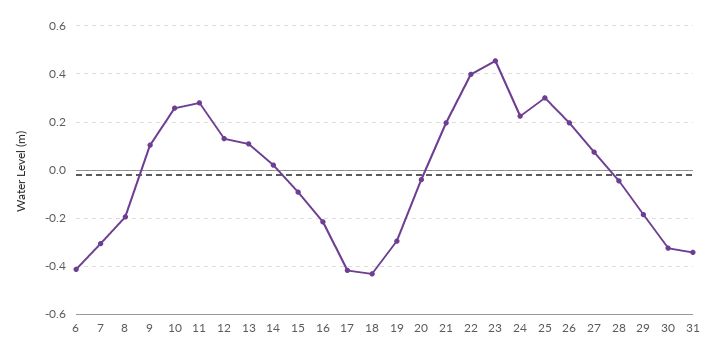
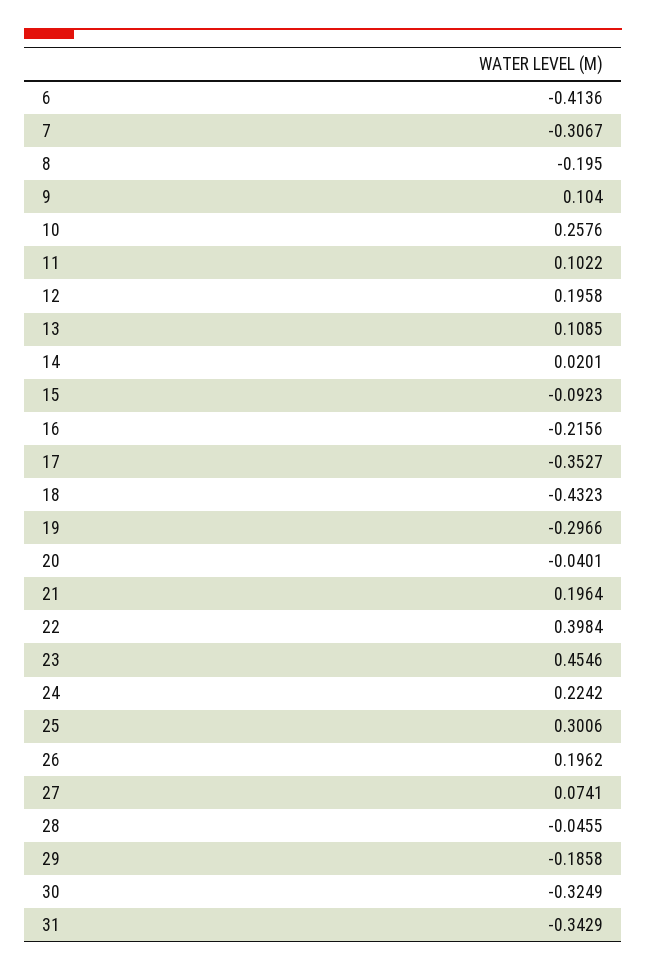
11: 0.275 -> 0.1022
12: 0.125 -> 0.1958
17: -0.425 -> -0.3527

